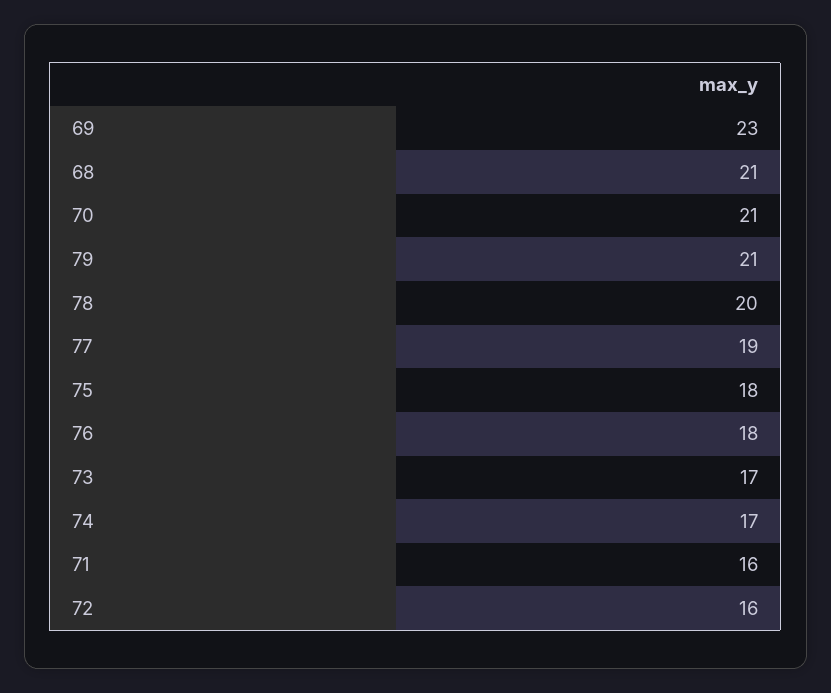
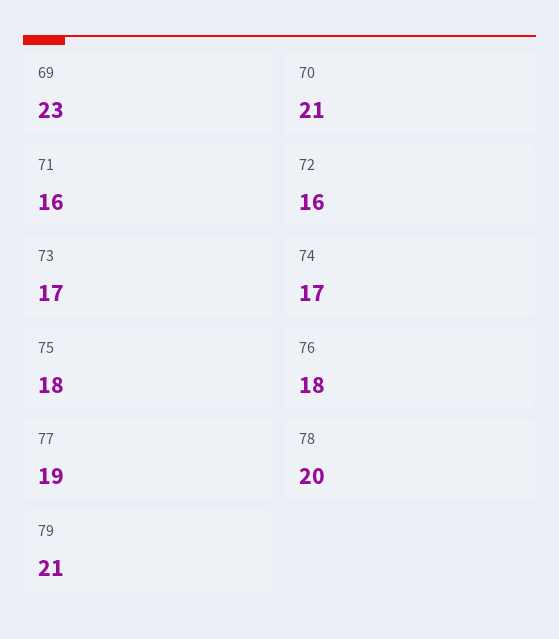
68: 21 -> none

